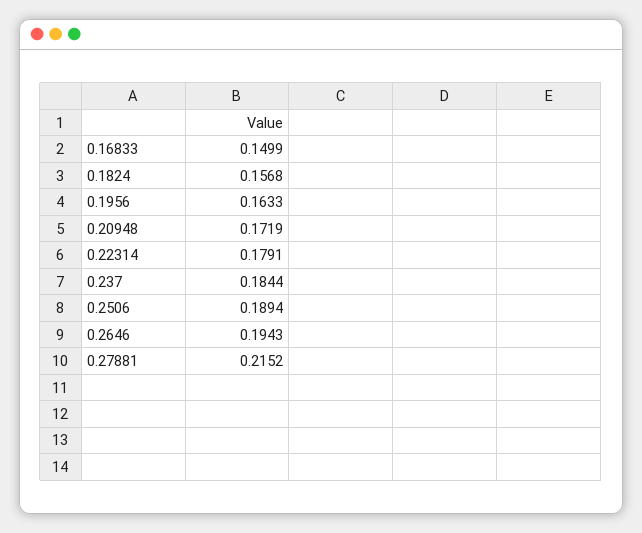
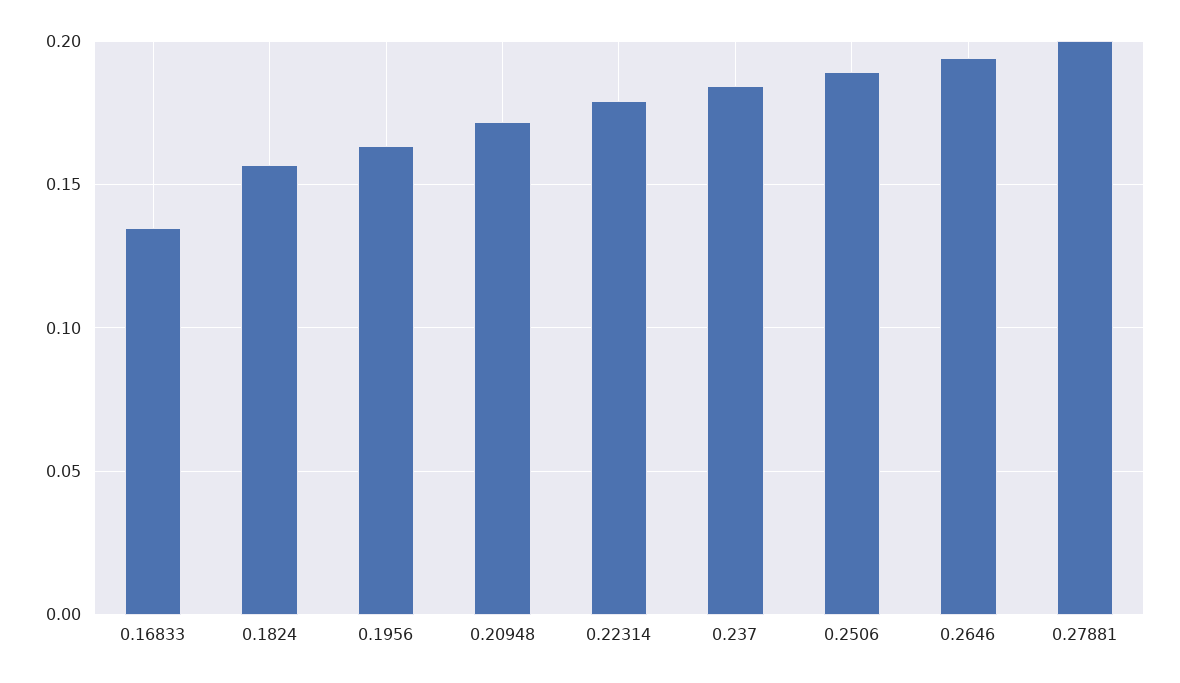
0.16833: 0.1499 -> 0.135
0.27881: 0.2152 -> 0.2

